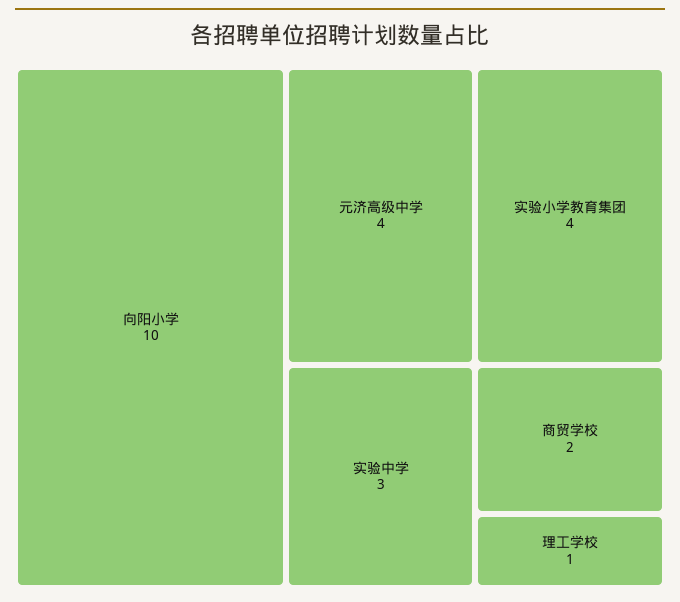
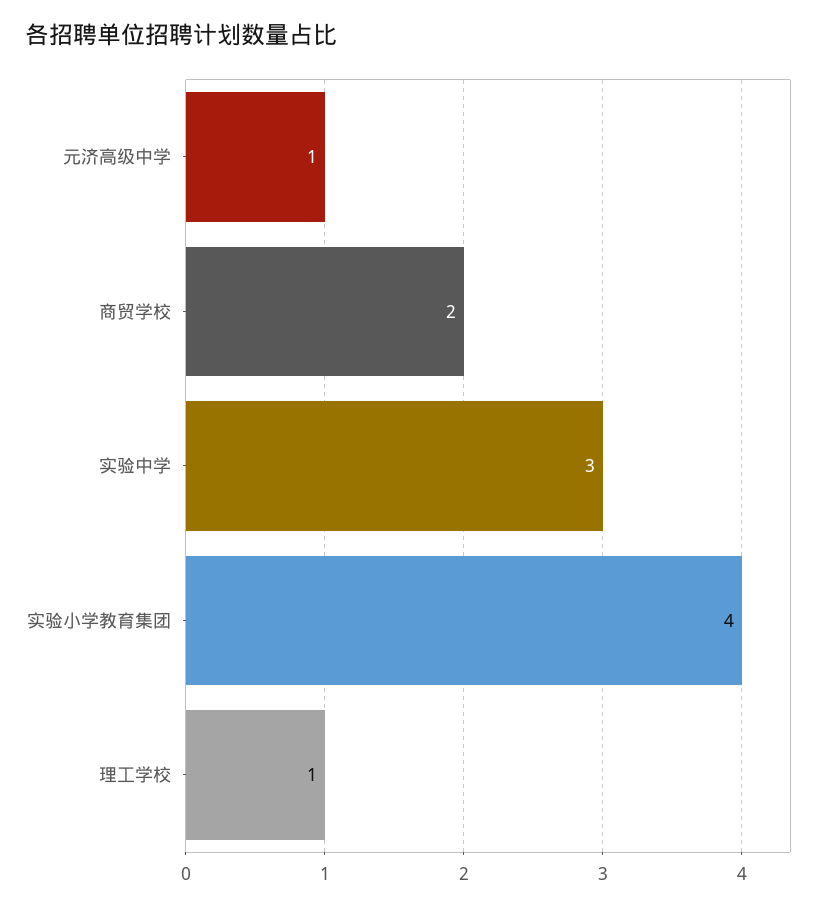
向阳小学: 10 -> none
元济高级中学: 4 -> 1

